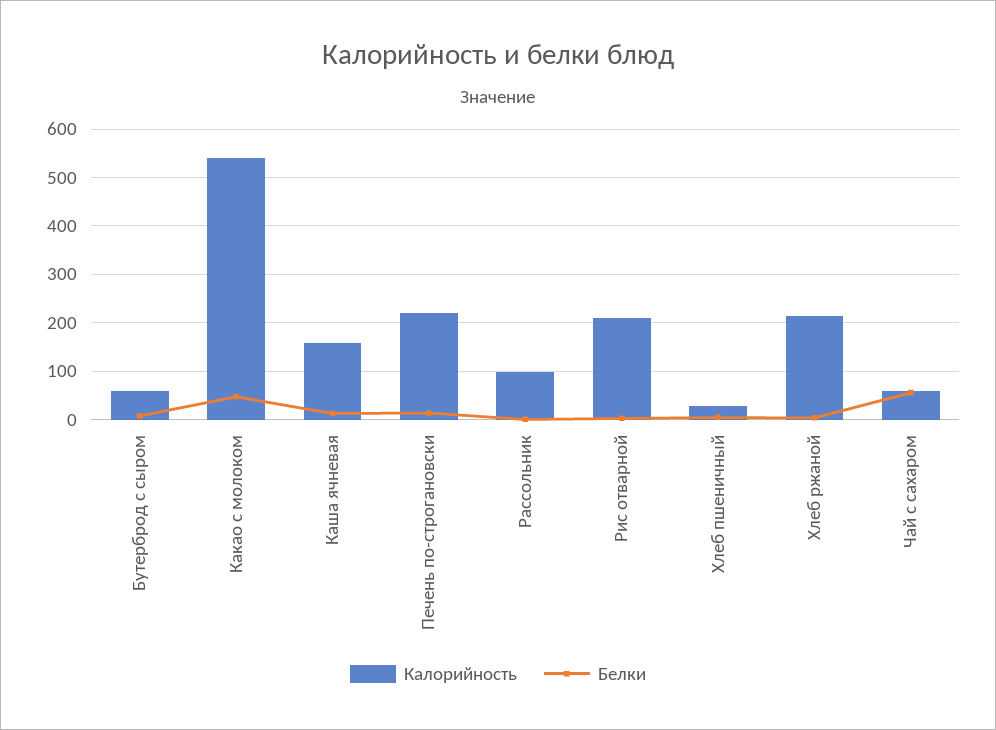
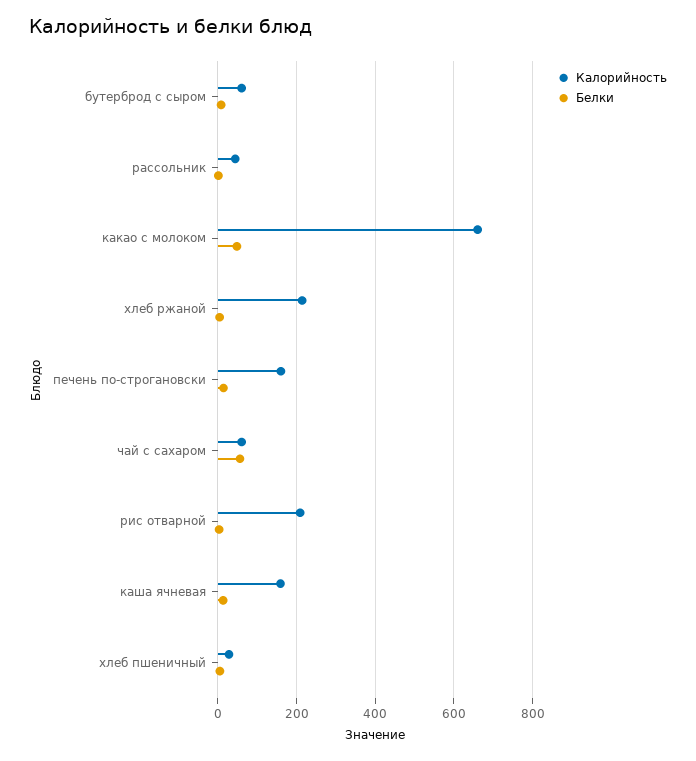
Калорийность, Какао с молоком: 540 -> 660
Калорийность, Печень по-строгановски: 220 -> 160
Калорийность, Рассольник: 100 -> 40

